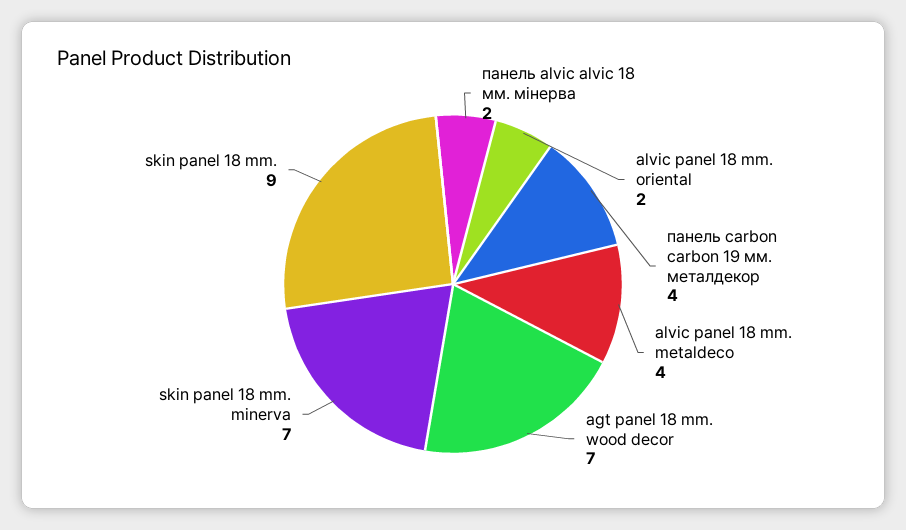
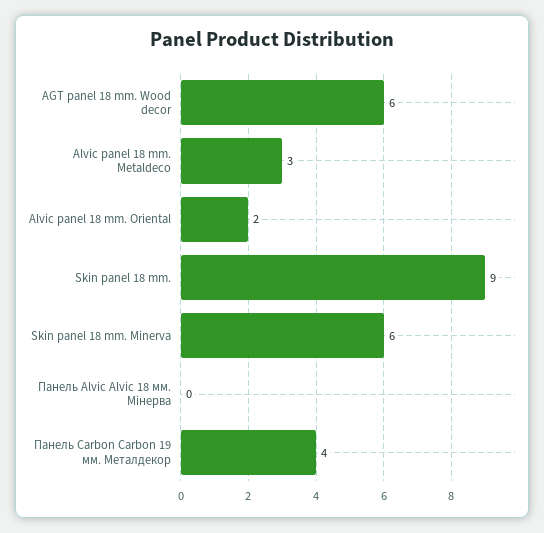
панель alvic alvic 18 мм. мінерва: 2 -> 0
alvic panel 18 mm. metaldeco: 4 -> 3
agt panel 18 mm. wood decor: 7 -> 6
skin panel 18 mm. minerva: 7 -> 6

